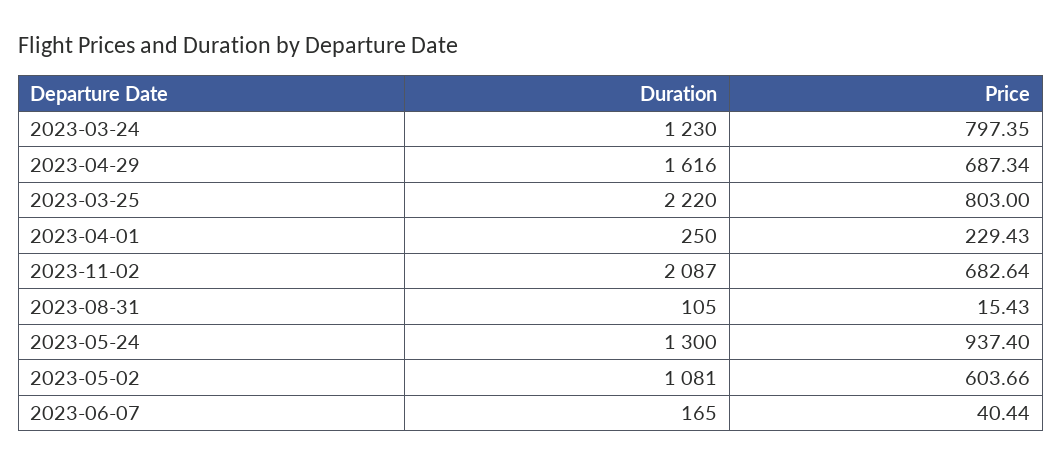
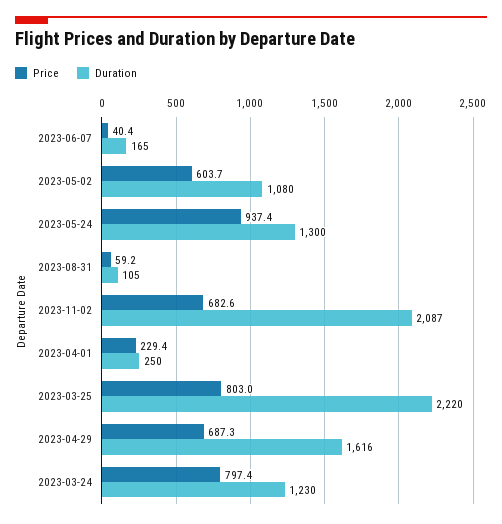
Price, 2023-08-31: 15.43 -> 59.2
Duration, 2023-05-02: 1081 -> 1080

